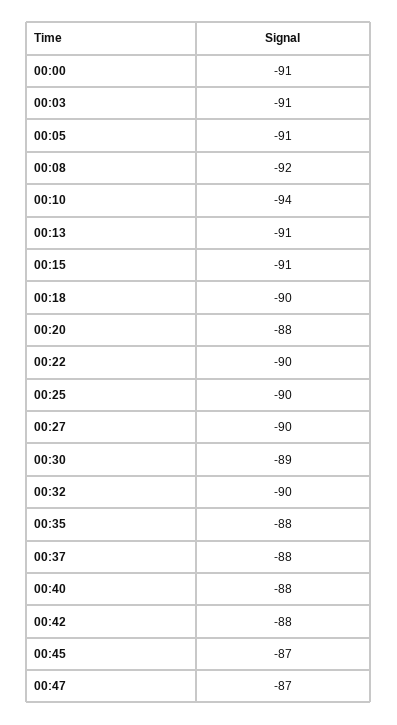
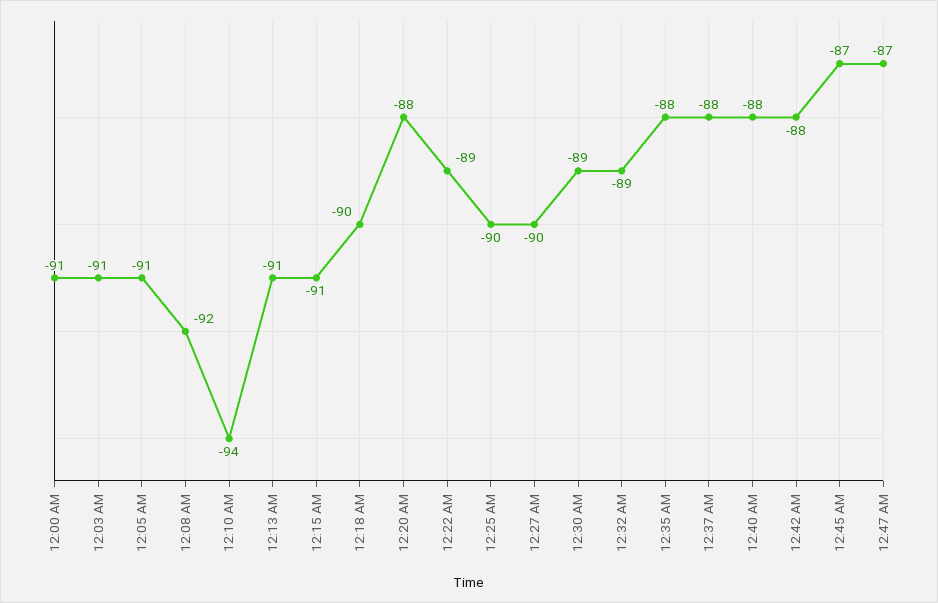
00:22: -90 -> -89
00:32: -90 -> -89

